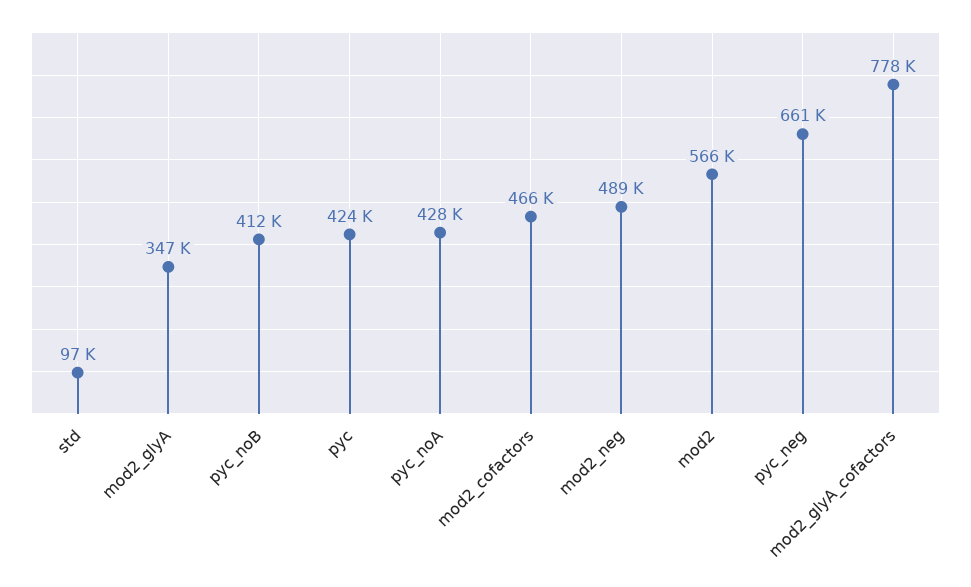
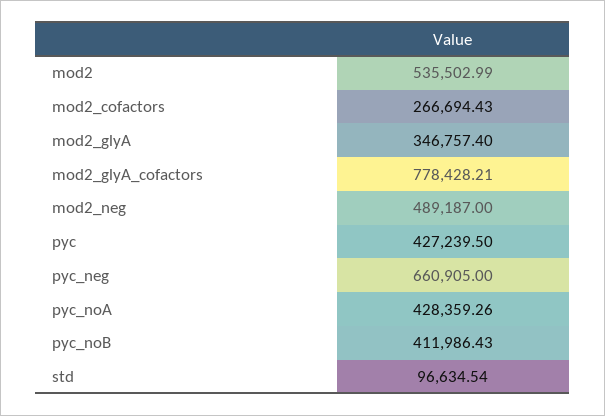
pyc: 424000 -> 427239.5
mod2_cofactors: 466000 -> 266694.43
mod2: 566000 -> 535502.99

